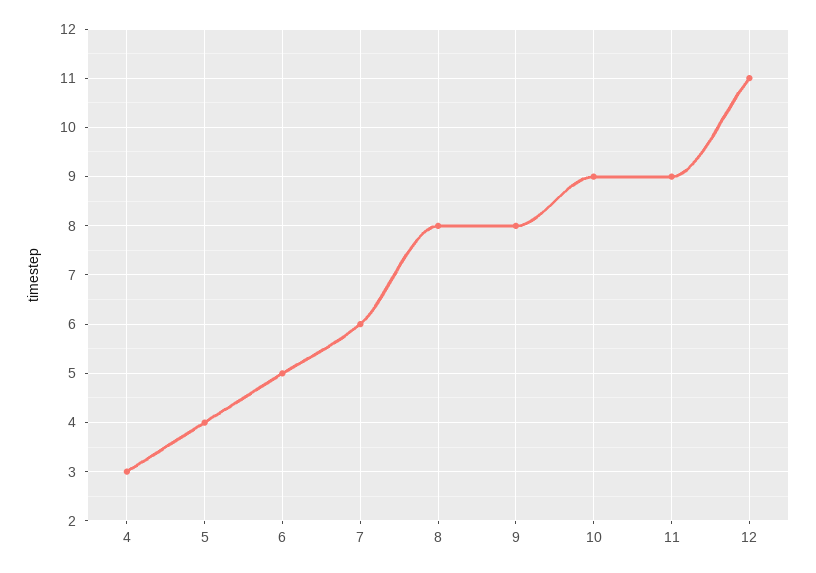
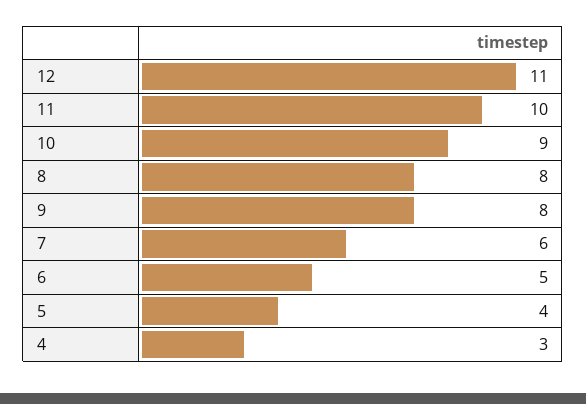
11: 9 -> 10

